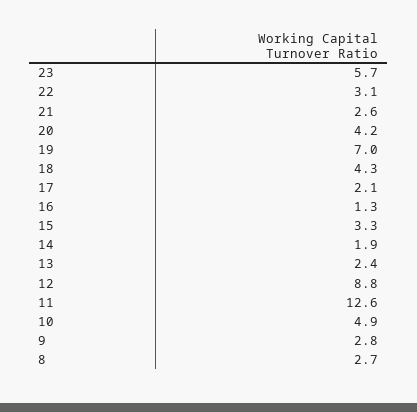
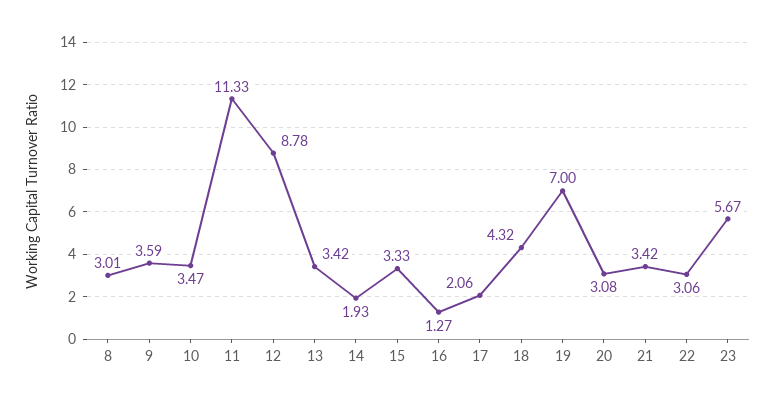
21: 2.6 -> 3.42
20: 4.2 -> 3.08
13: 2.4 -> 3.42
11: 12.6 -> 11.33
10: 4.9 -> 3.47
9: 2.8 -> 3.59
8: 2.7 -> 3.01

